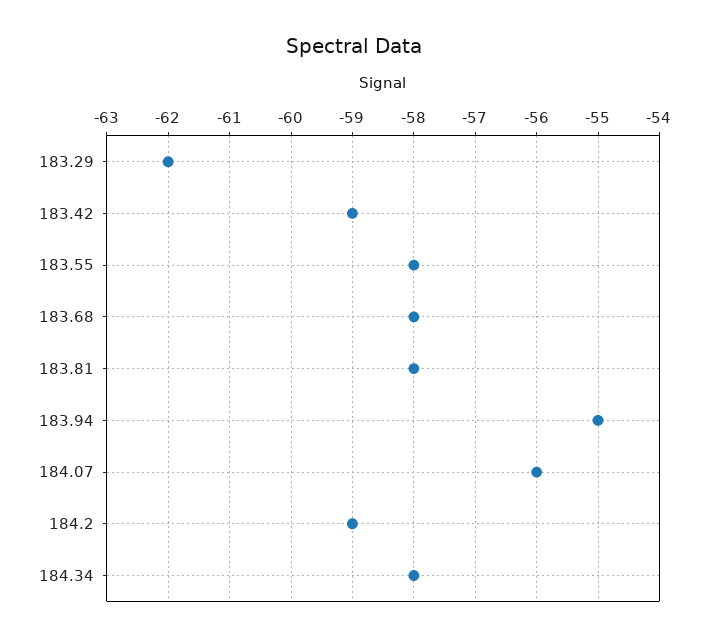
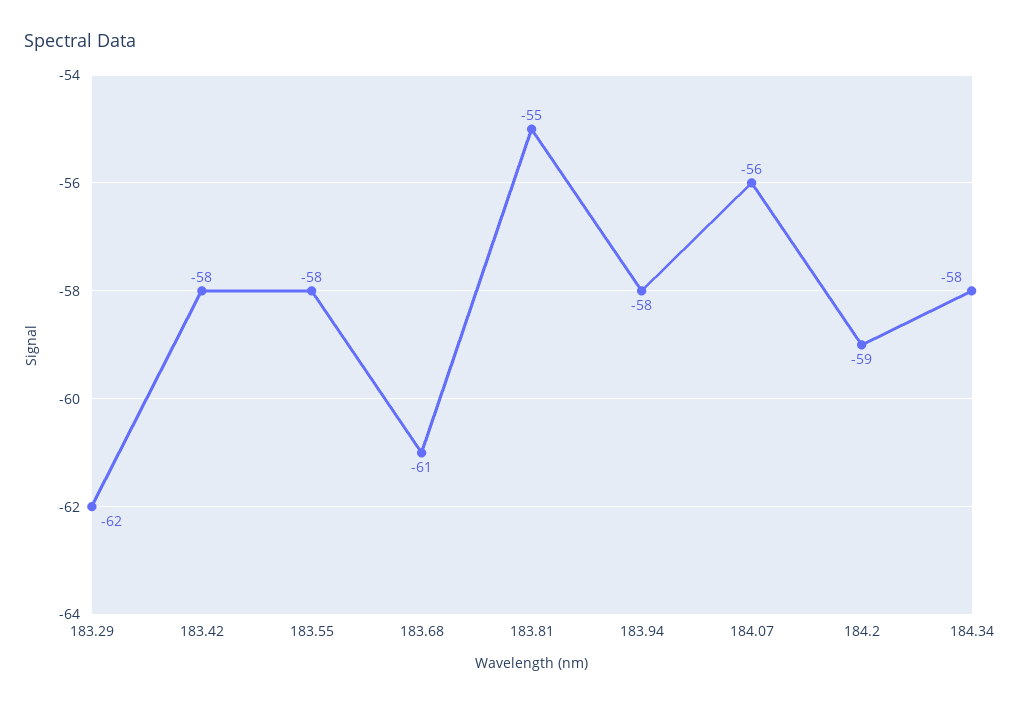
183.42: -59 -> -58
183.68: -58 -> -61
183.81: -58 -> -55
183.94: -55 -> -58

